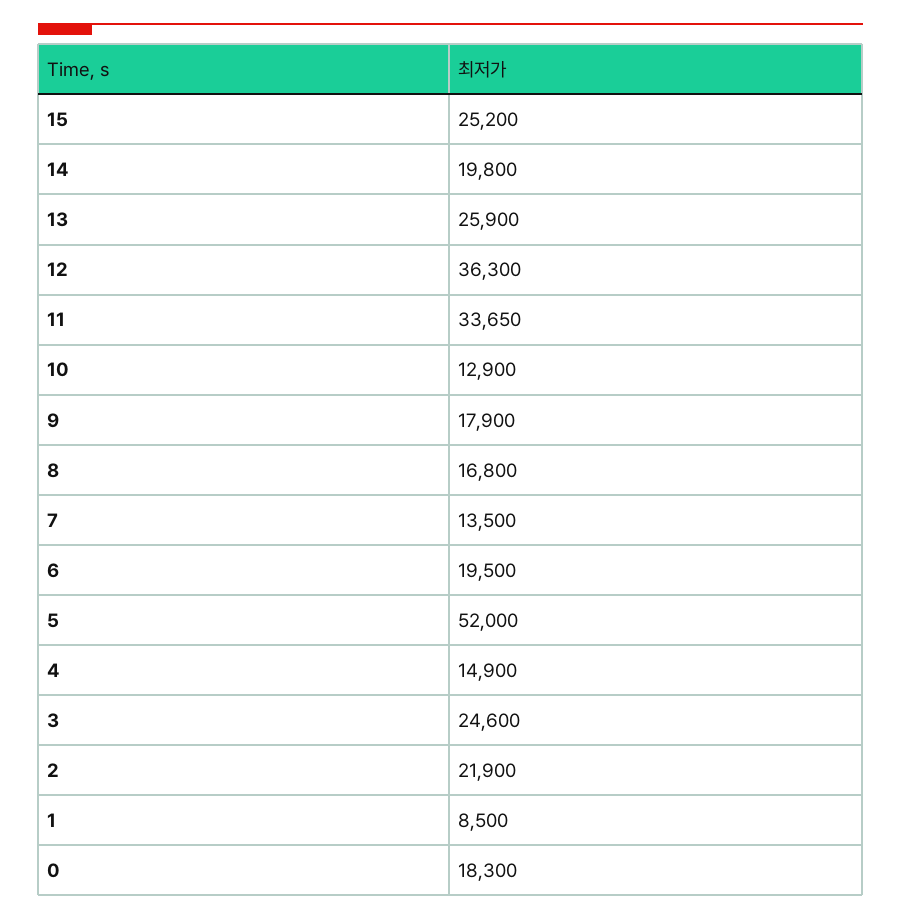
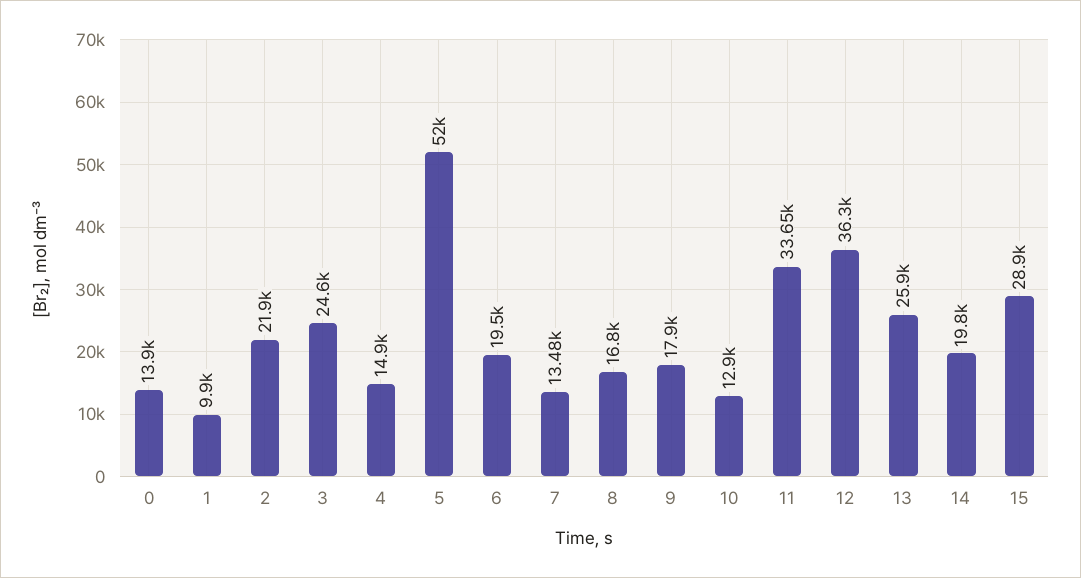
15: 25200 -> 28900
7: 13500 -> 13480
1: 8500 -> 9900
0: 18300 -> 13900

